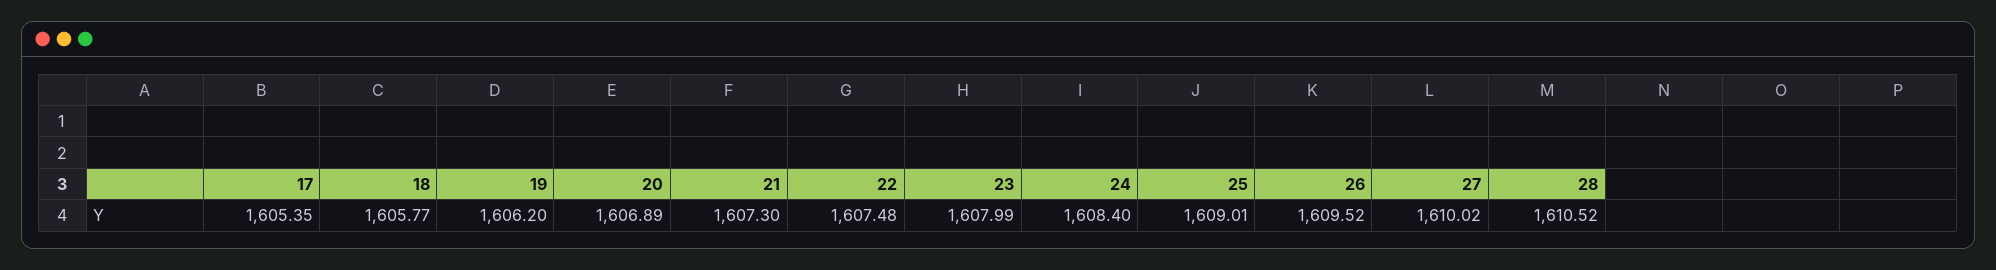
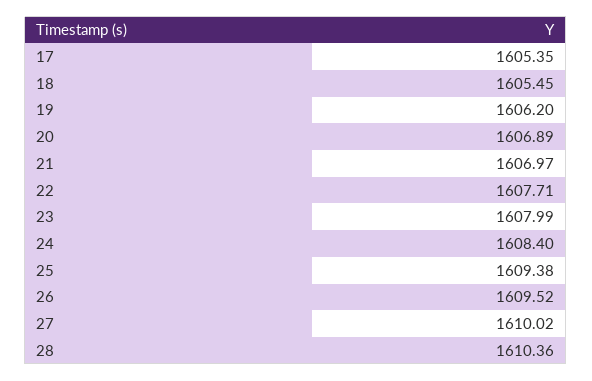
18: 1605.77 -> 1605.45
21: 1607.3 -> 1606.97
22: 1607.48 -> 1607.71
25: 1609.01 -> 1609.38
28: 1610.52 -> 1610.36

